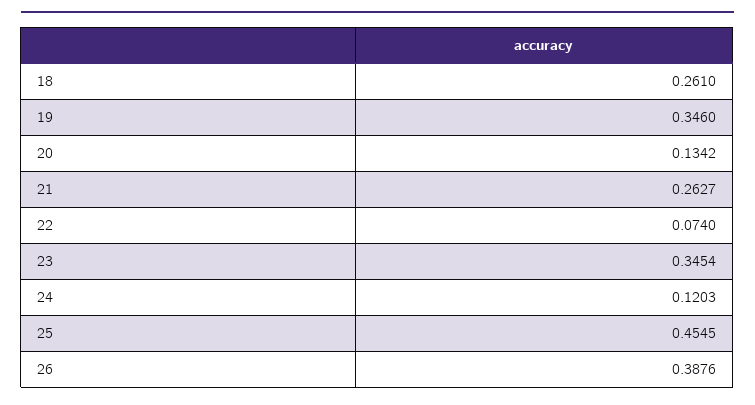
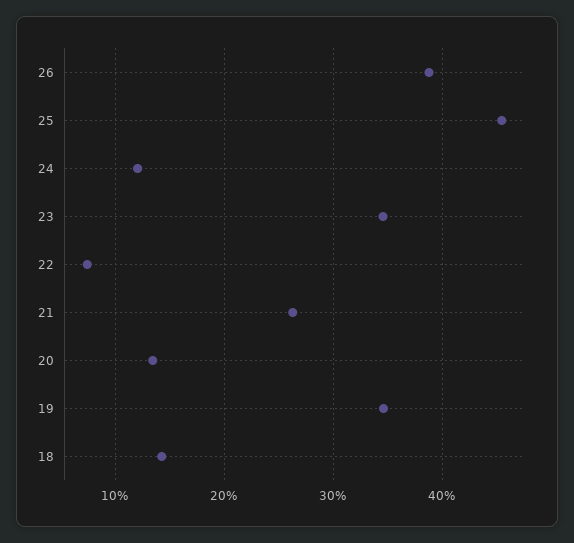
18: 0.261 -> 0.14

